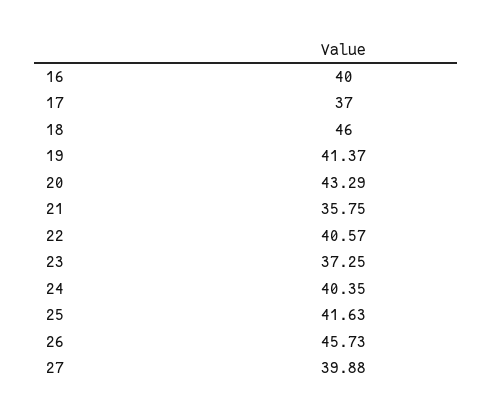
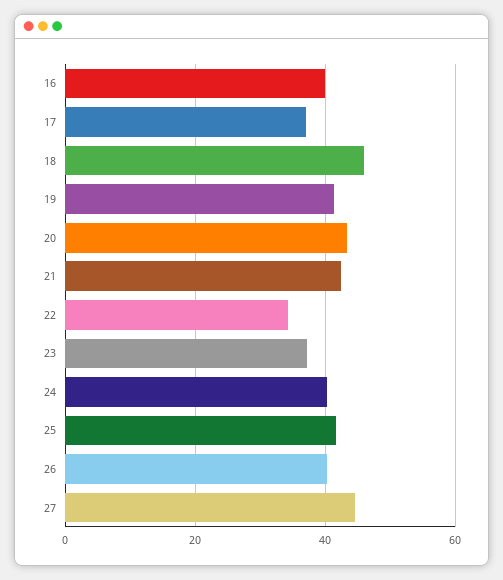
21: 35.75 -> 42
22: 40.57 -> 34
26: 45.73 -> 40
27: 39.88 -> 44

